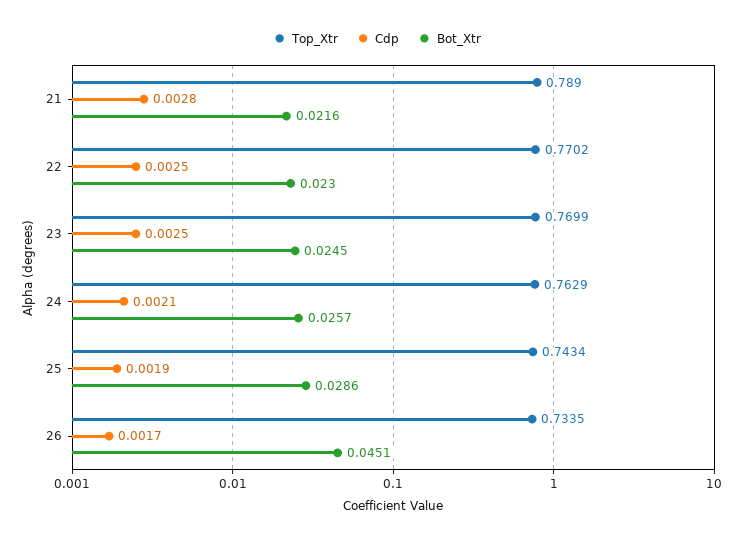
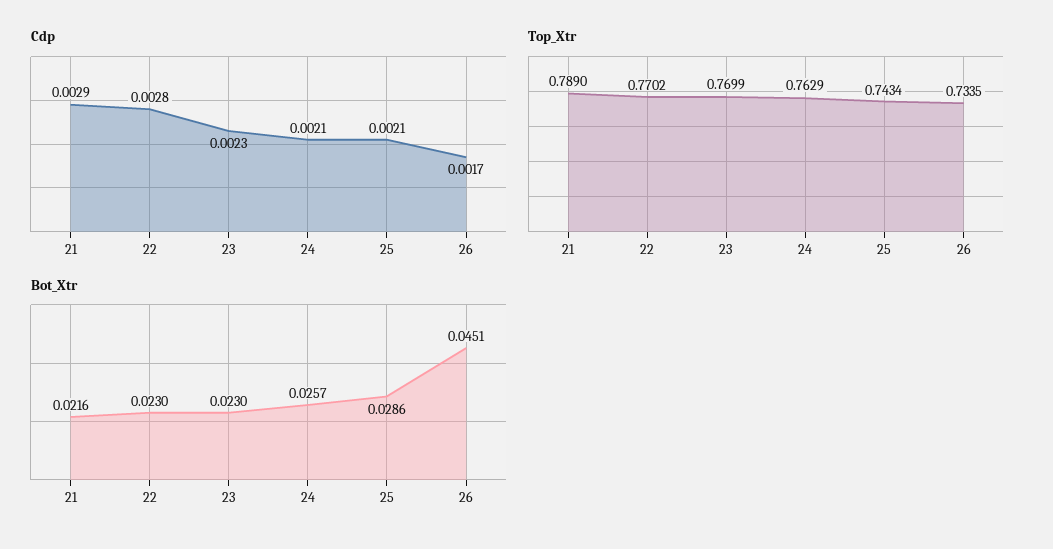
Cdp, 21: 0.0028 -> 0.0029
Cdp, 22: 0.0025 -> 0.0028
Cdp, 23: 0.0025 -> 0.0023
Bot_Xtr, 23: 0.0245 -> 0.023
Cdp, 25: 0.0019 -> 0.0021

